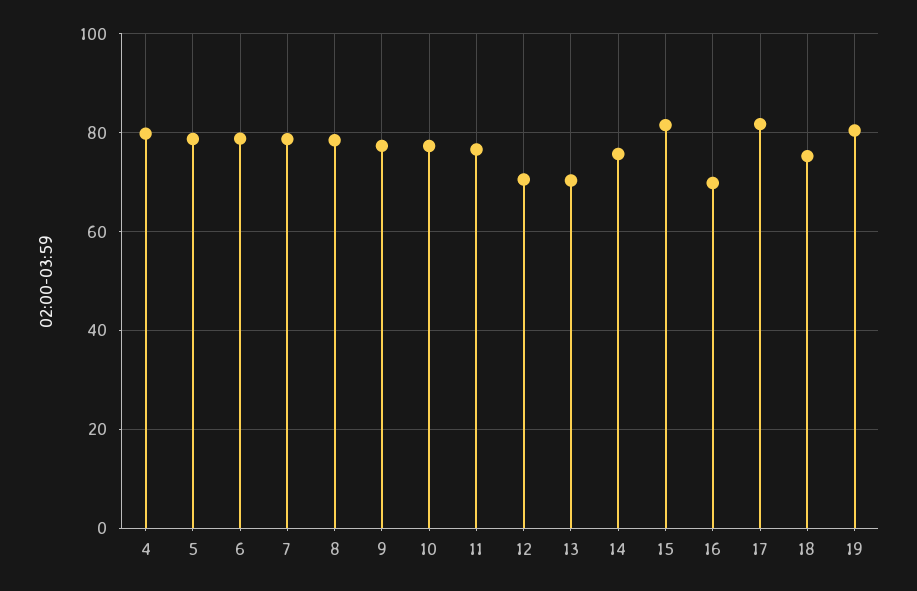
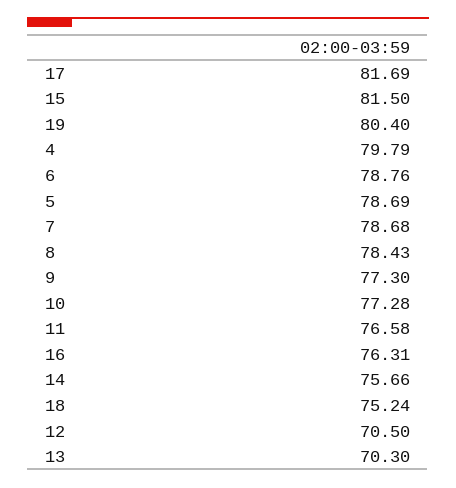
16: 70 -> 76.31

